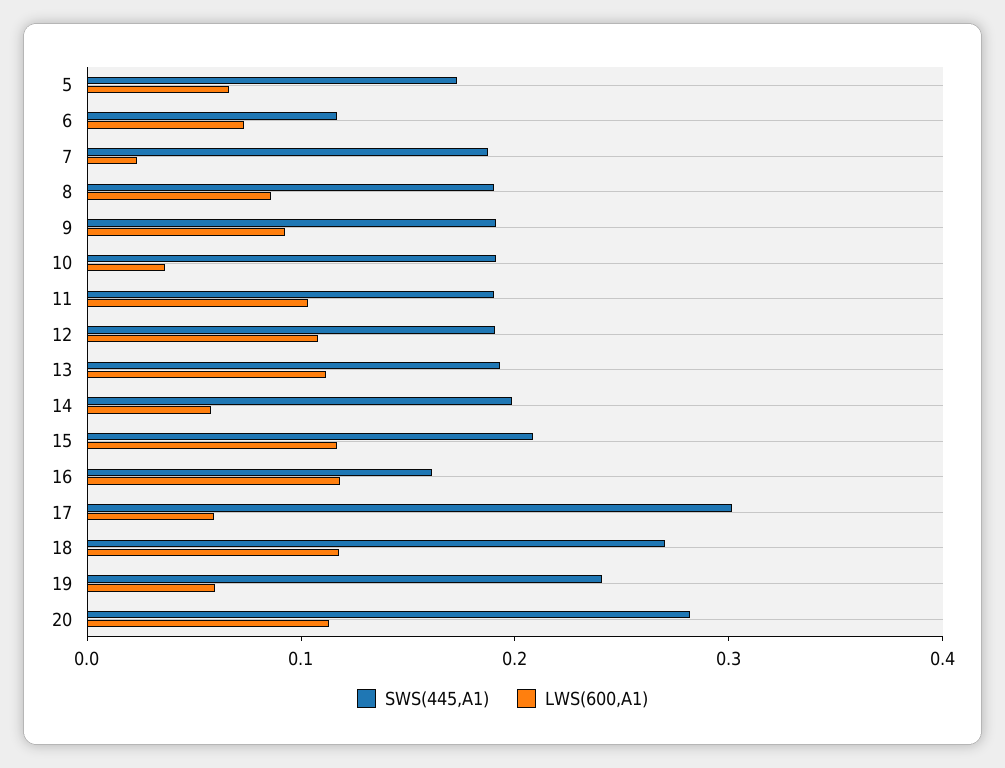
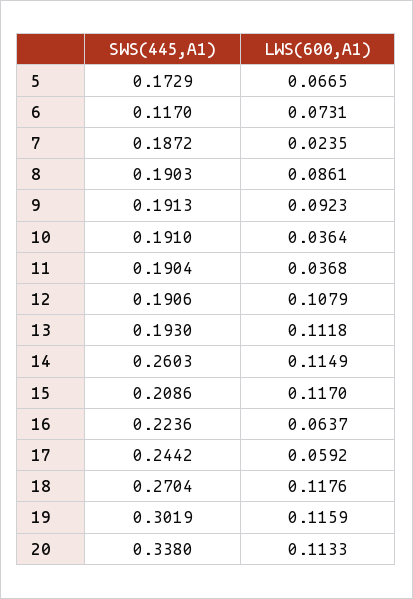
LWS(600,A1), 11: 0.1 -> 0.0368
SWS(445,A1), 14: 0.2 -> 0.2603
LWS(600,A1), 14: 0.06 -> 0.1149
SWS(445,A1), 16: 0.16 -> 0.2236
LWS(600,A1), 16: 0.12 -> 0.0637
SWS(445,A1), 17: 0.3 -> 0.2442
SWS(445,A1), 19: 0.24 -> 0.3019
LWS(600,A1), 19: 0.06 -> 0.1159
SWS(445,A1), 20: 0.28 -> 0.338

